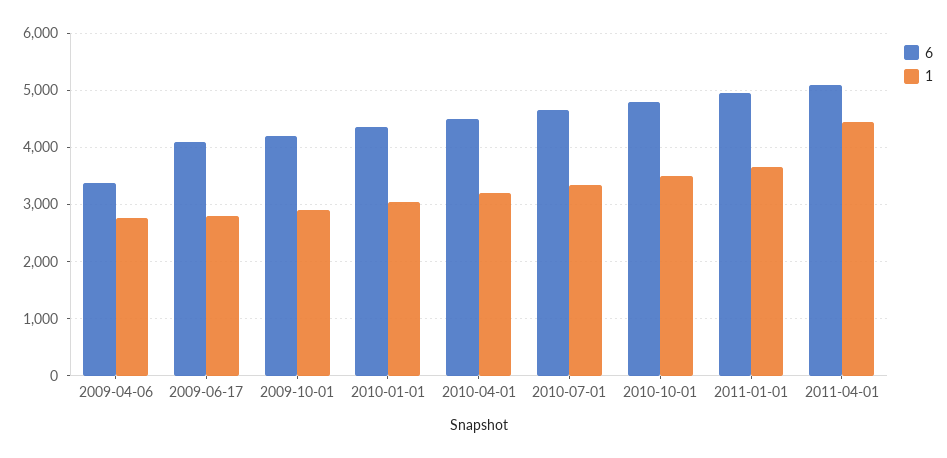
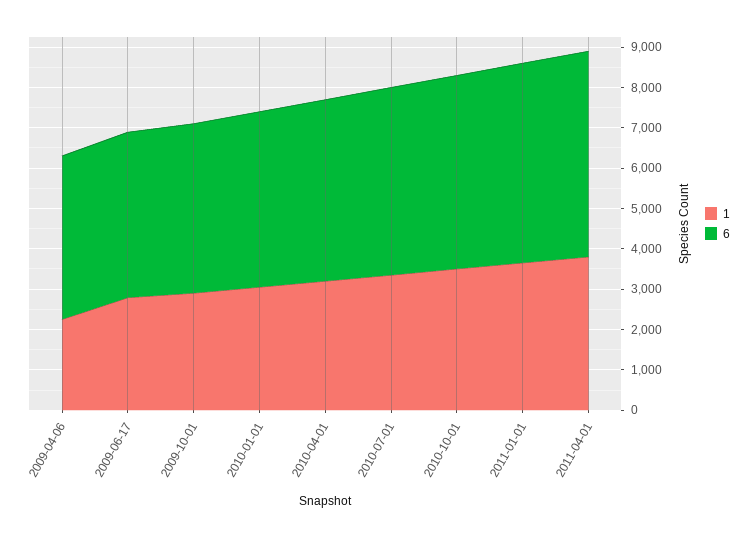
6, 2009-04-06: 3400 -> 4000
1, 2009-04-06: 2800 -> 2200
1, 2011-04-01: 4400 -> 3800

